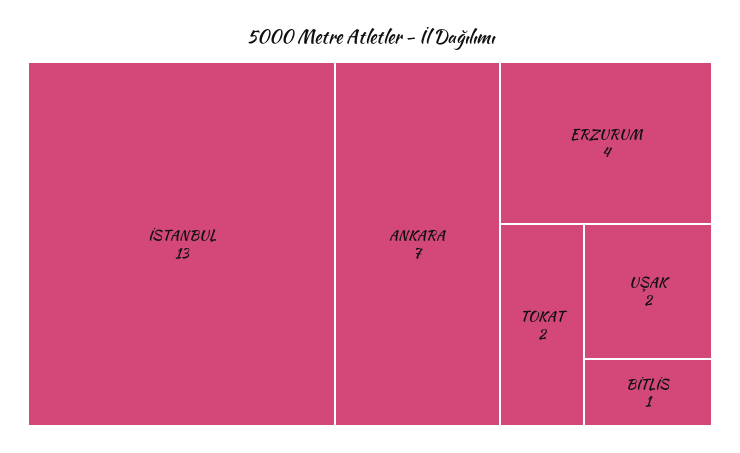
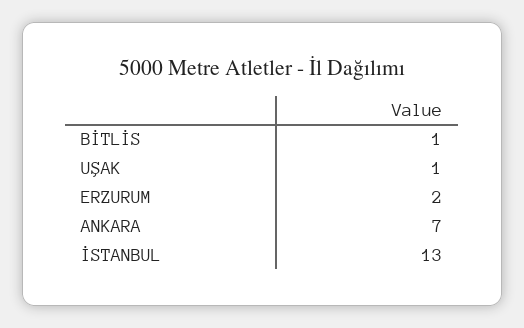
ERZURUM: 4 -> 2
TOKAT: 2 -> none
UŞAK: 2 -> 1

